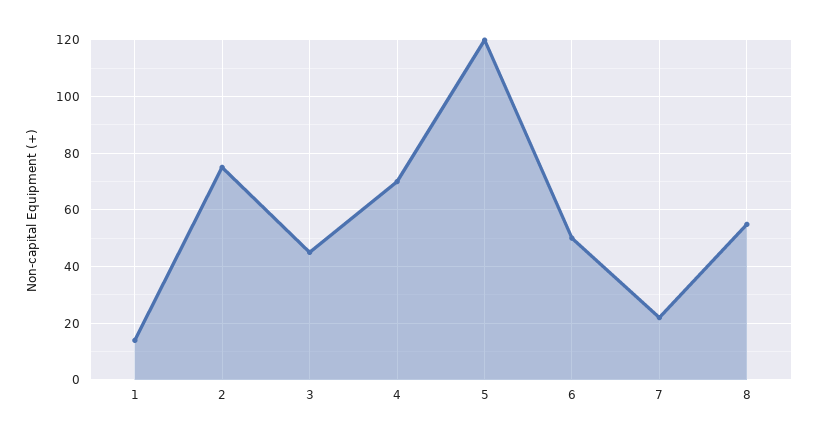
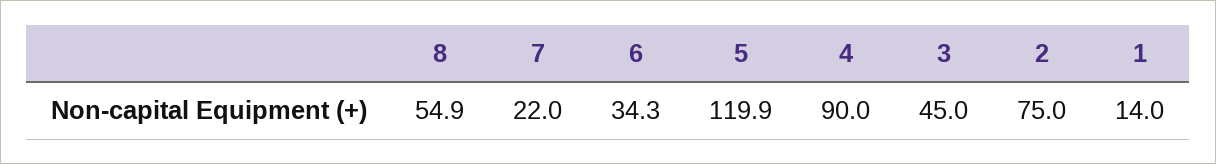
4: 70 -> 90
6: 50 -> 34.3

